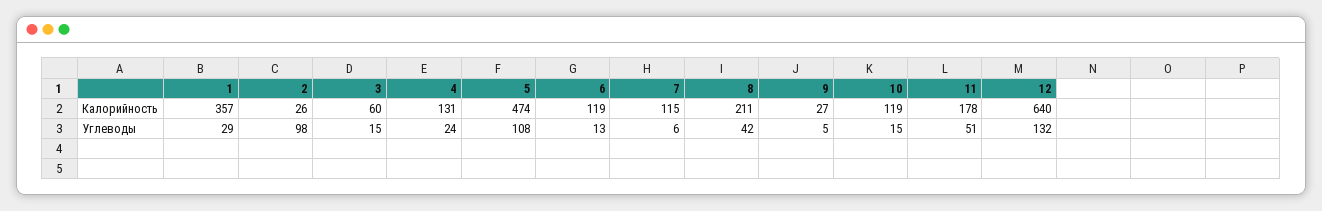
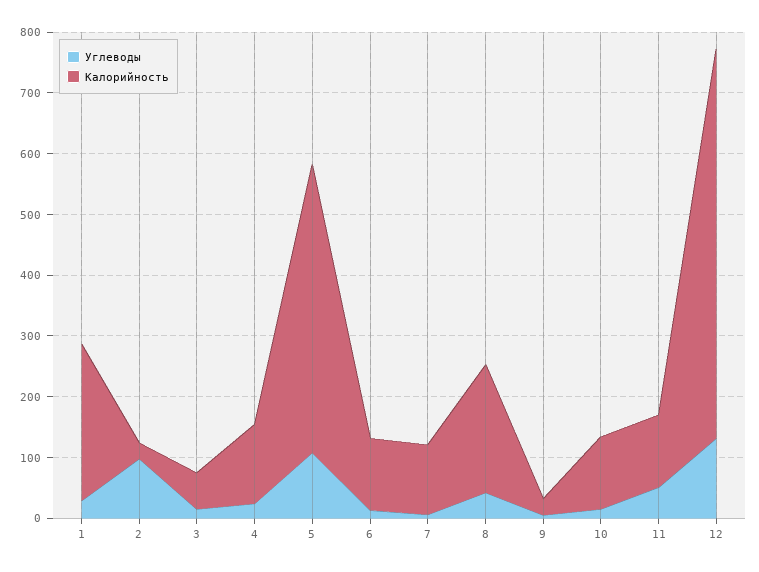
Калорийность, 1: 357 -> 260
Калорийность, 11: 178 -> 120

